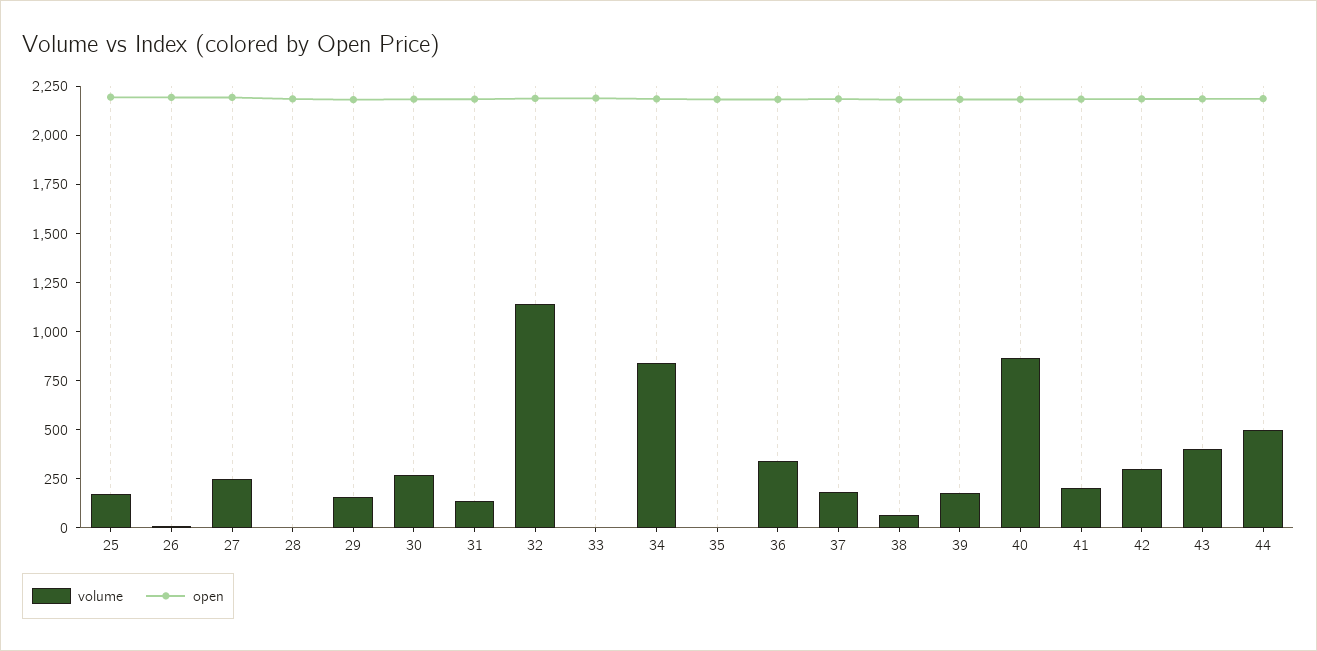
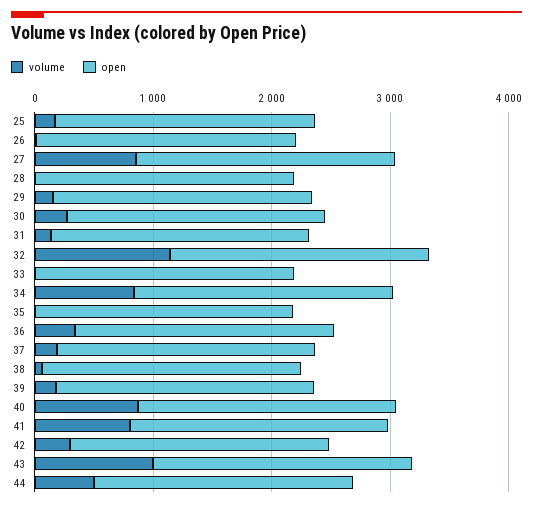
volume, 27: 250 -> 800
volume, 41: 200 -> 800
volume, 43: 400 -> 1000

